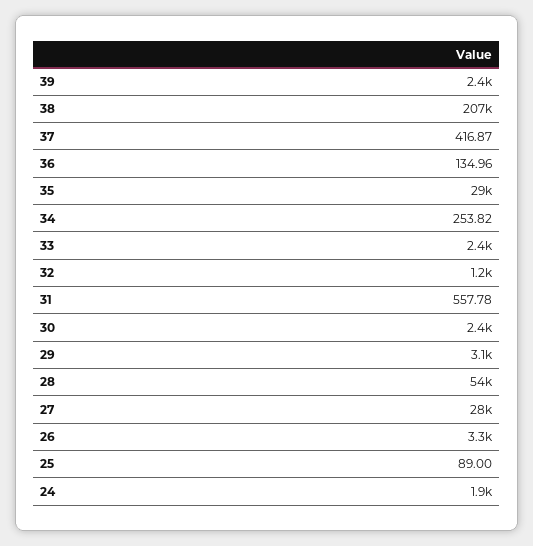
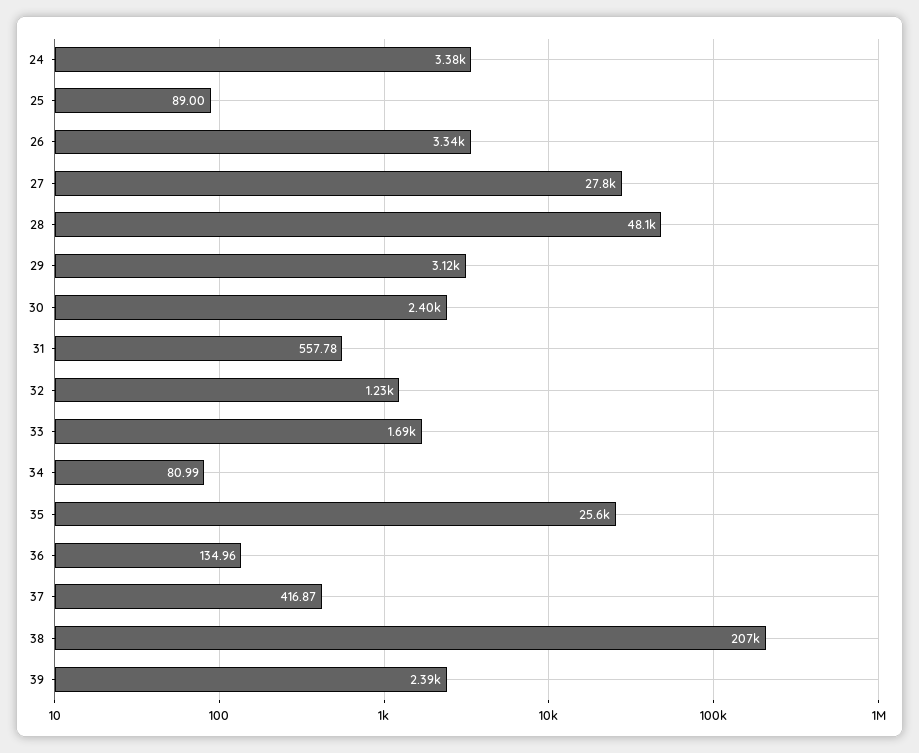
35: 29000 -> 25600
34: 253.82 -> 80.99
33: 2400 -> 1690
28: 54000 -> 48100
24: 1900 -> 3380

